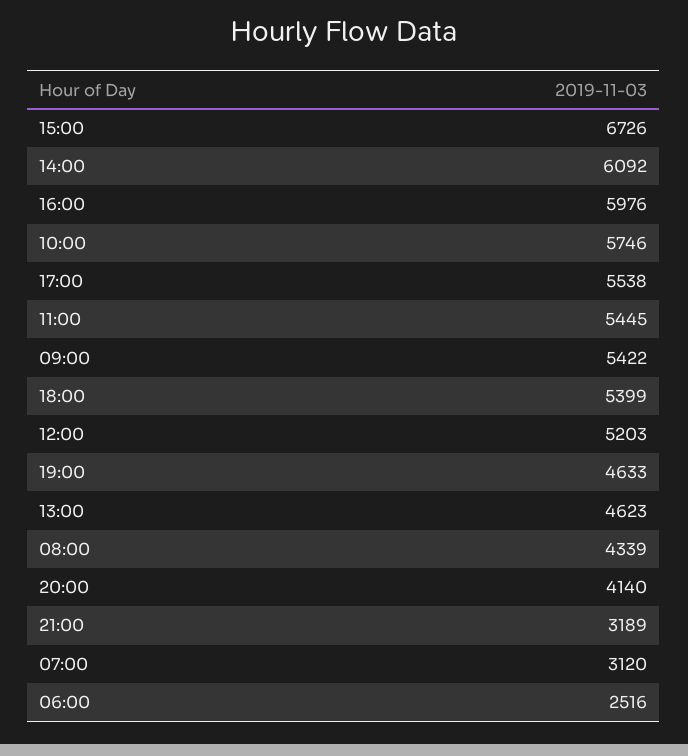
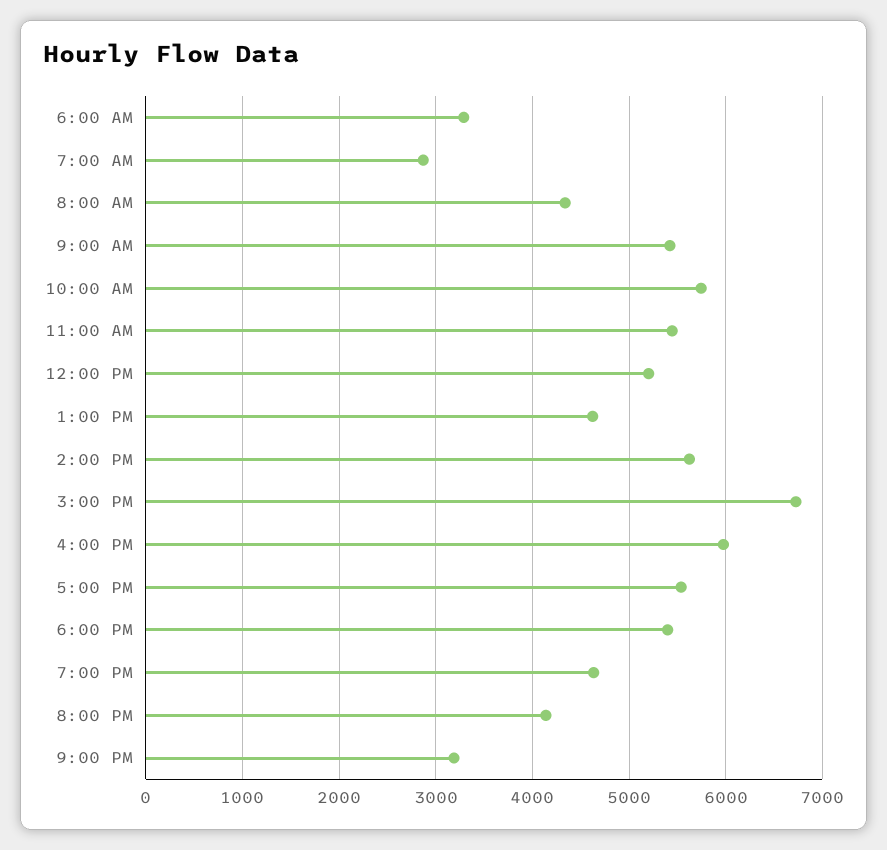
14:00: 6092 -> 5600
07:00: 3120 -> 2900
06:00: 2516 -> 3300

